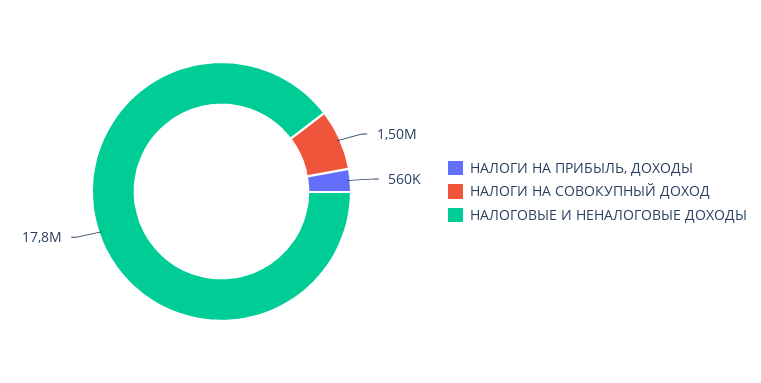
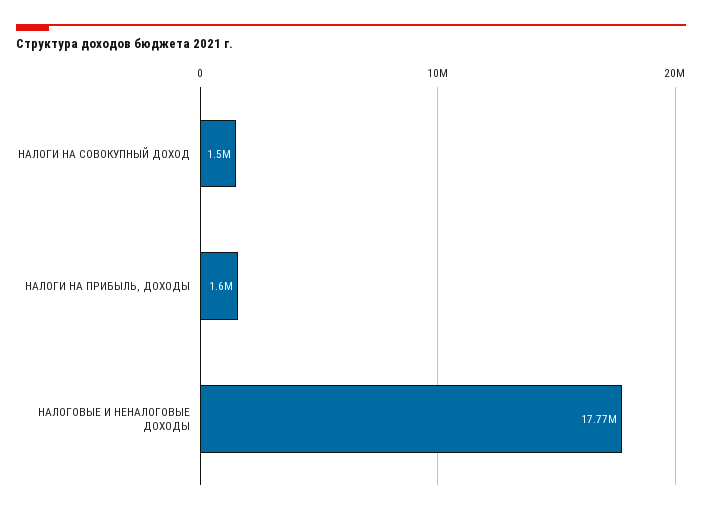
НАЛОГИ НА ПРИБЫЛЬ, ДОХОДЫ: 560000 -> 1600000

